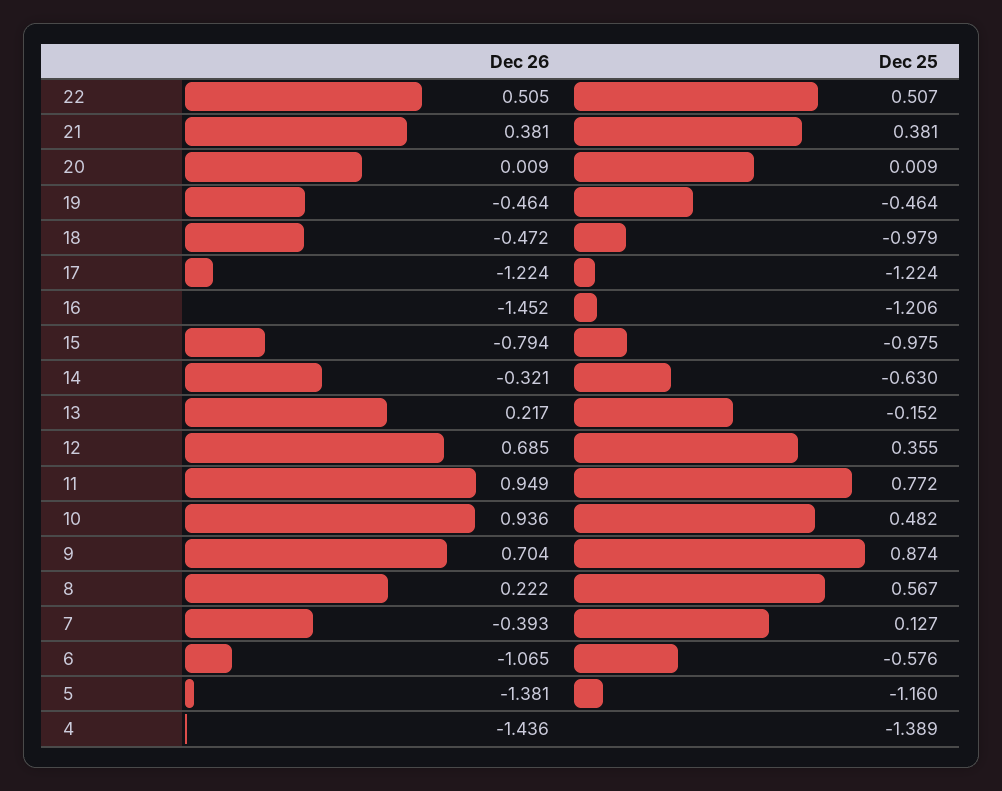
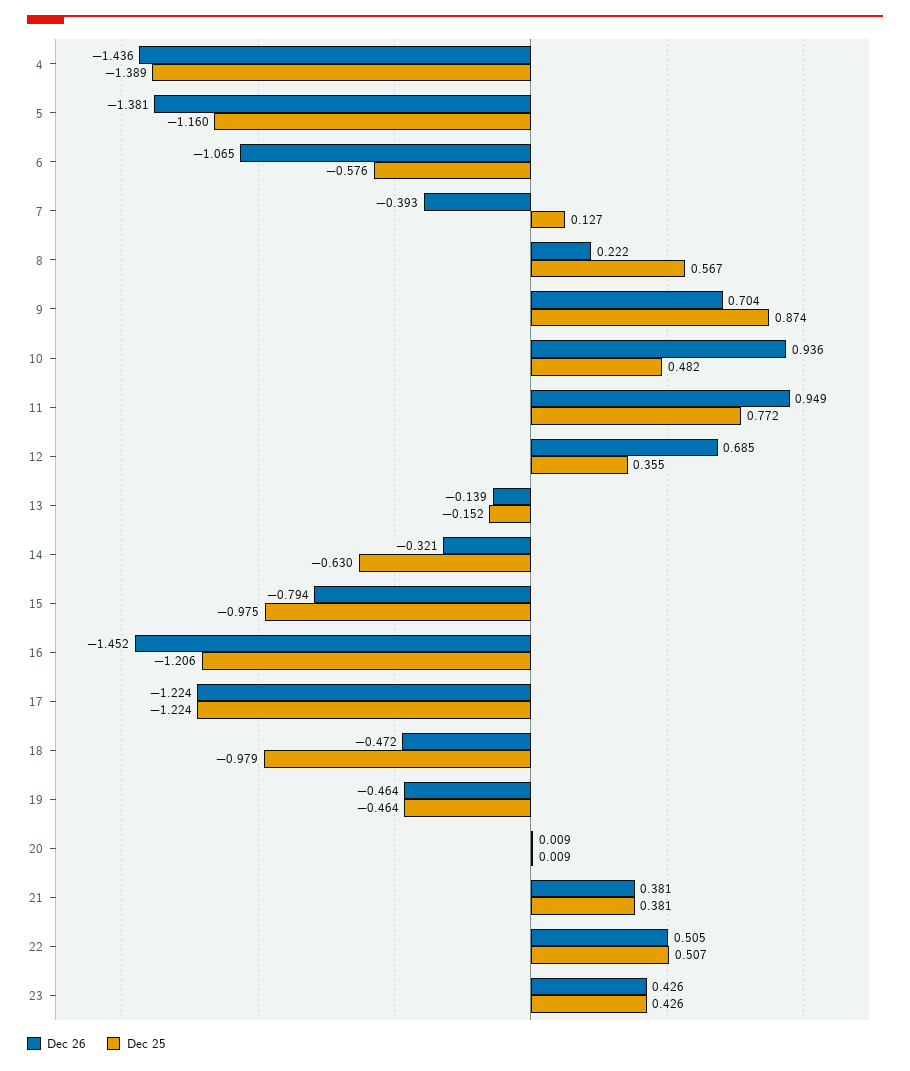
Dec 26, 13: 0.217 -> -0.139
Dec 26, 23: none -> 0.426
Dec 25, 23: none -> 0.426

